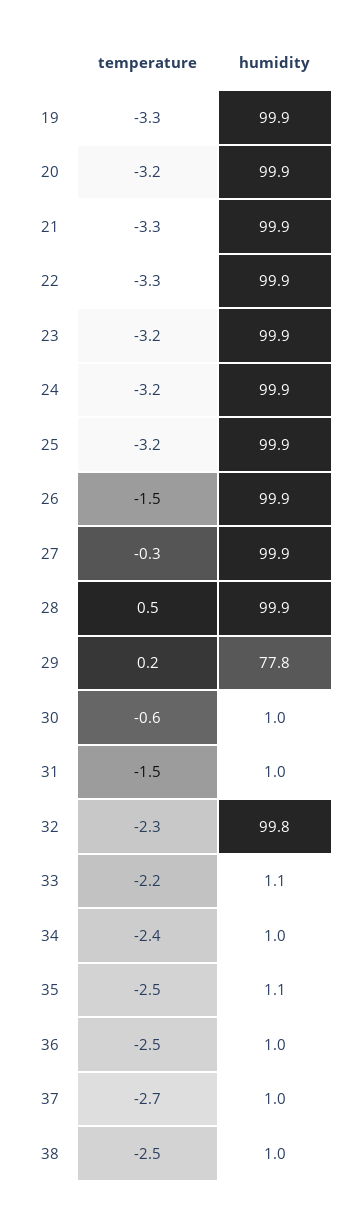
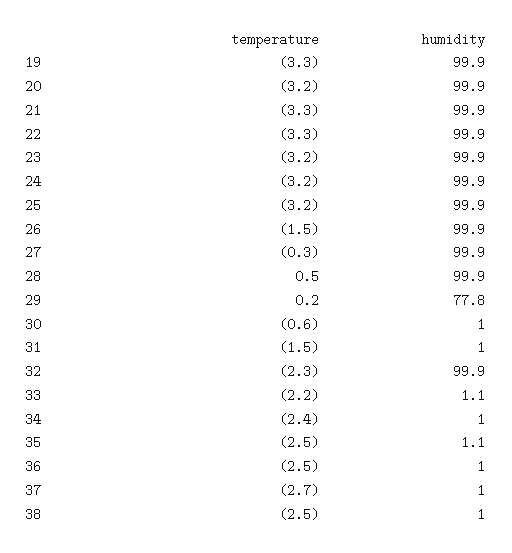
humidity, 32: 99.8 -> 99.9

